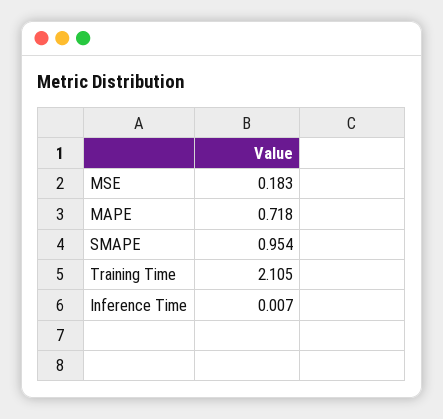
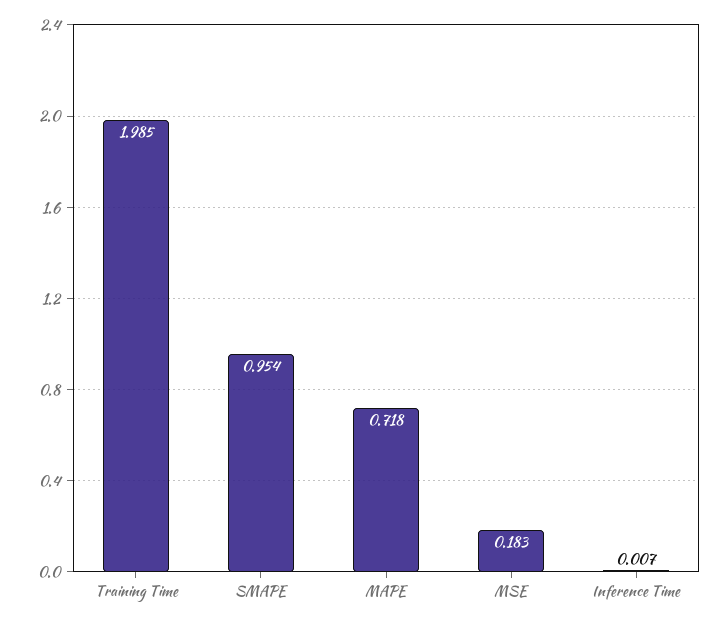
Training Time: 2.105 -> 1.985

